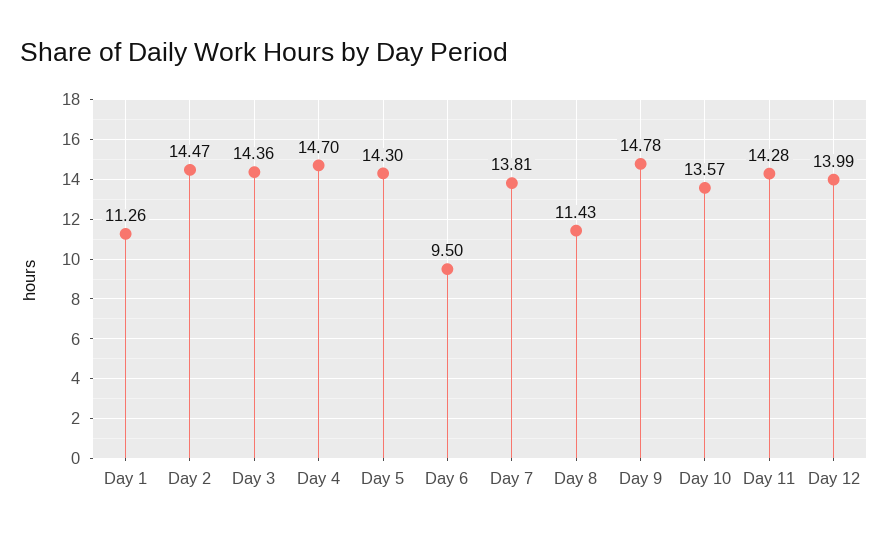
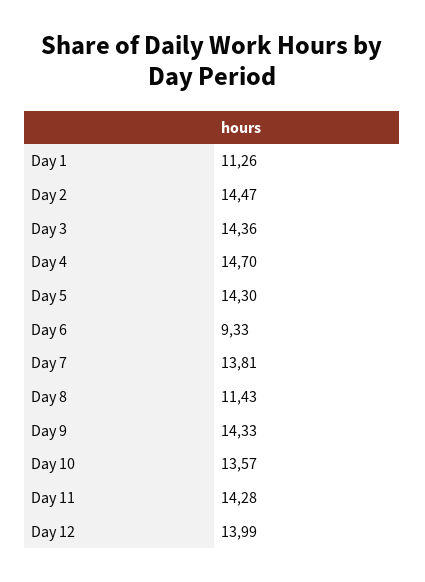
Day 6: 9.5 -> 9.33
Day 9: 14.78 -> 14.33

